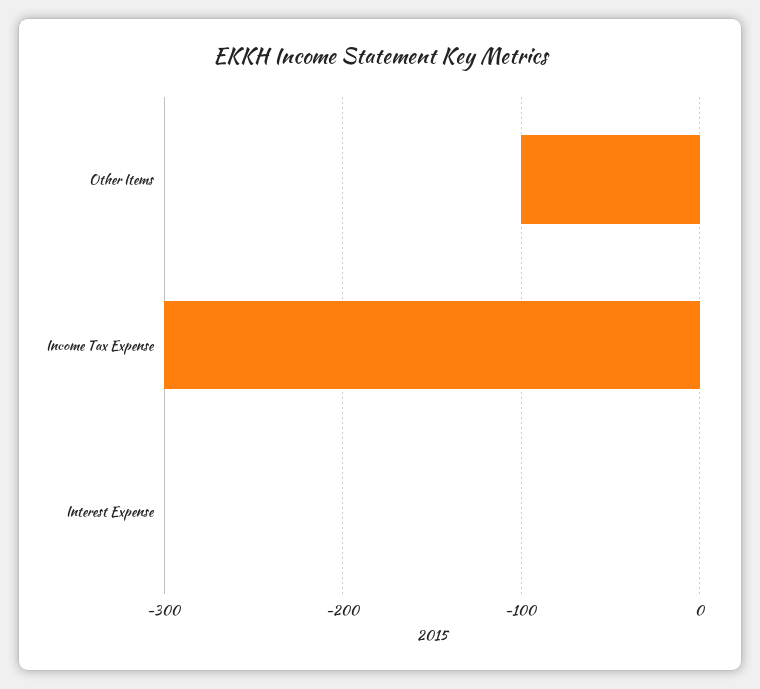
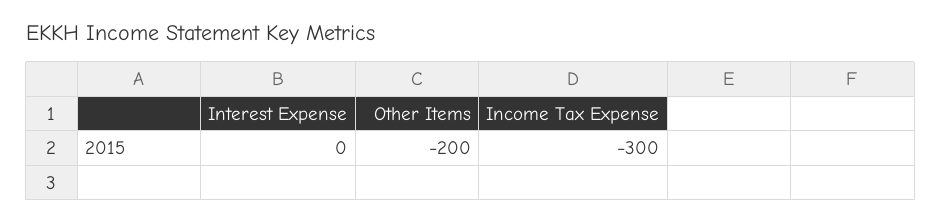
Other Items: -100 -> -200

